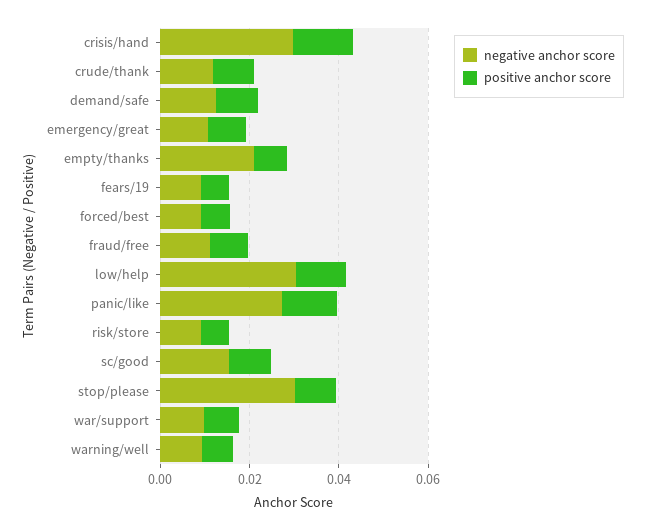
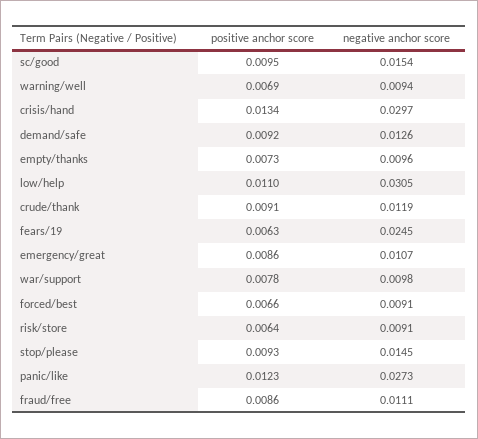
negative anchor score, empty/thanks: 0.02 -> 0.0096
negative anchor score, fears/19: 0.01 -> 0.0245
negative anchor score, stop/please: 0.03 -> 0.0145

